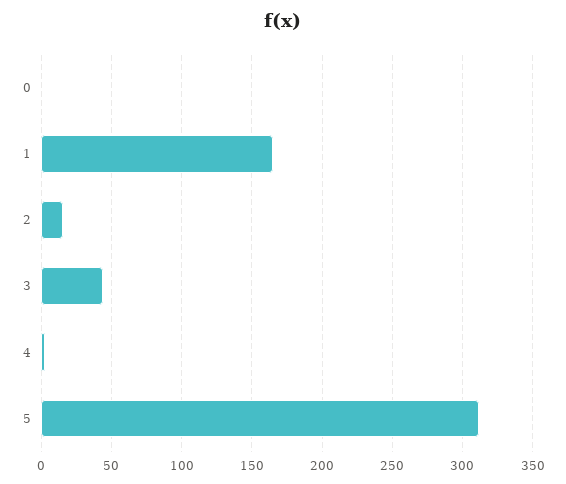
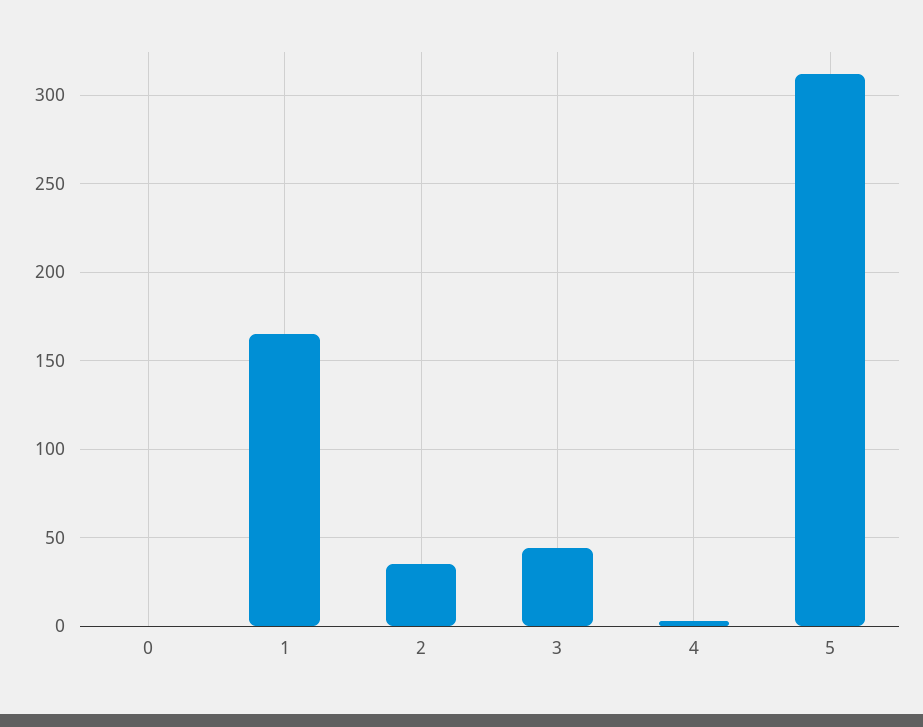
2: 15 -> 35

